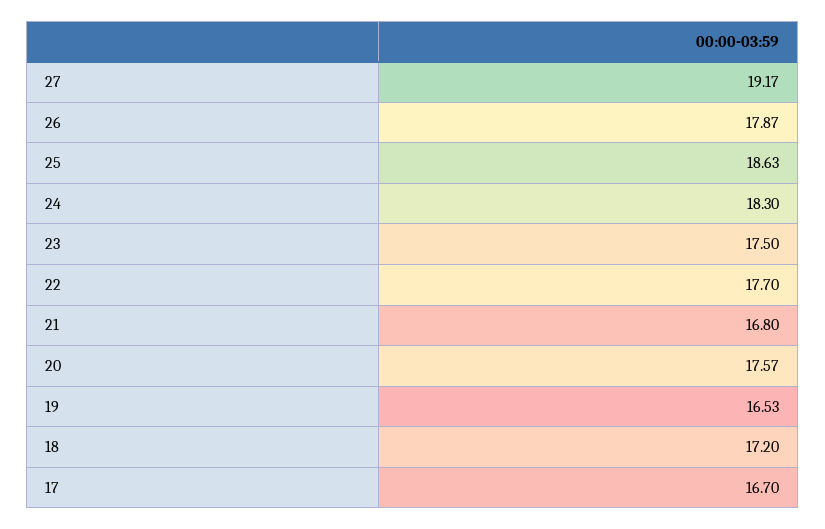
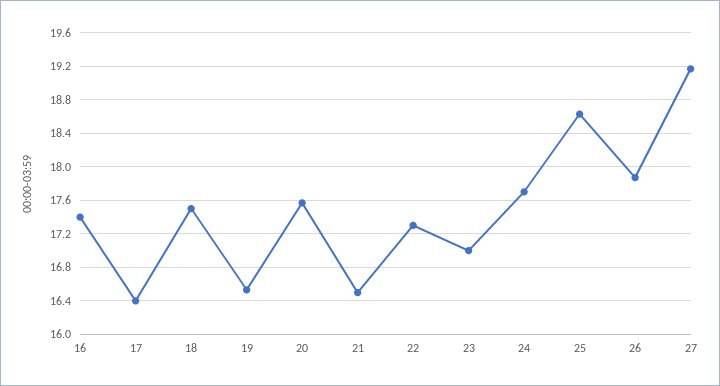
24: 18.3 -> 17.7
23: 17.5 -> 17
22: 17.7 -> 17.3
21: 16.8 -> 16.5
18: 17.2 -> 17.5
17: 16.7 -> 16.4
16: none -> 17.4

